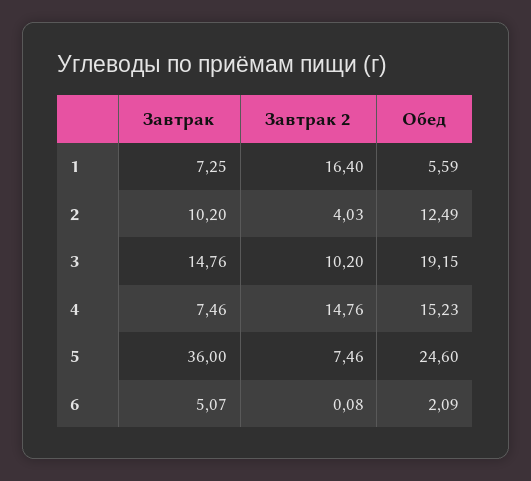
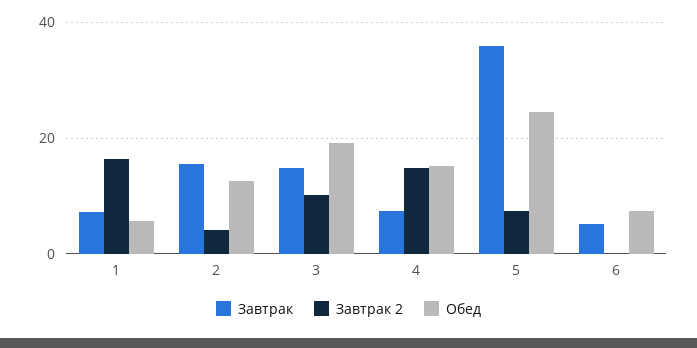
Завтрак, 2: 10.2 -> 16
Обед, 6: 2.09 -> 8

